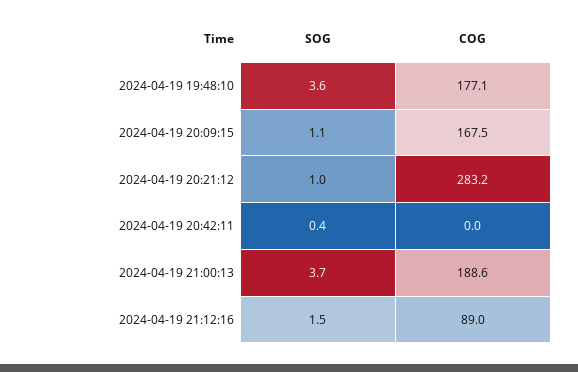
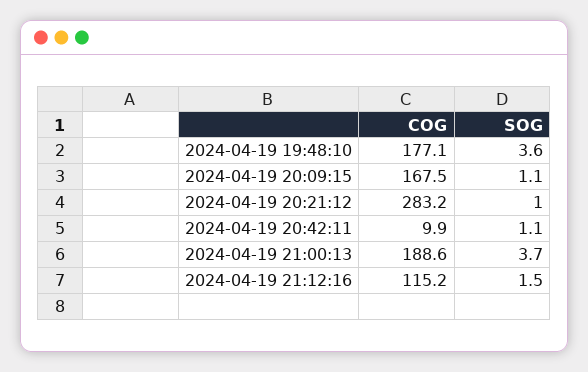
SOG, 2024-04-19 20:42:11: 0.4 -> 1.1
COG, 2024-04-19 20:42:11: 0 -> 9.9
COG, 2024-04-19 21:12:16: 89 -> 115.2

